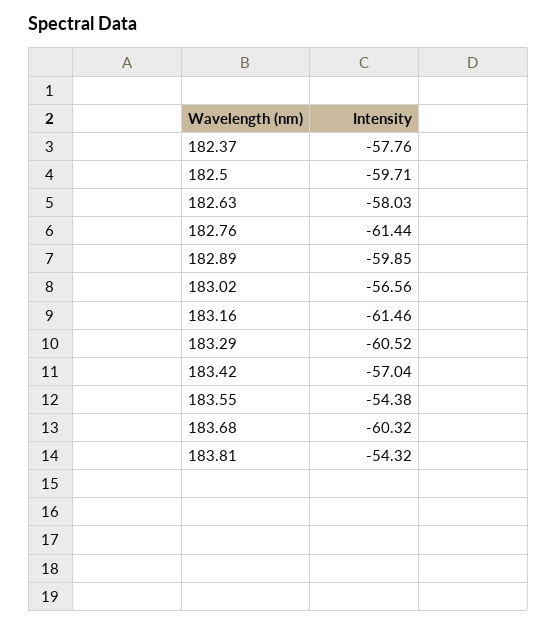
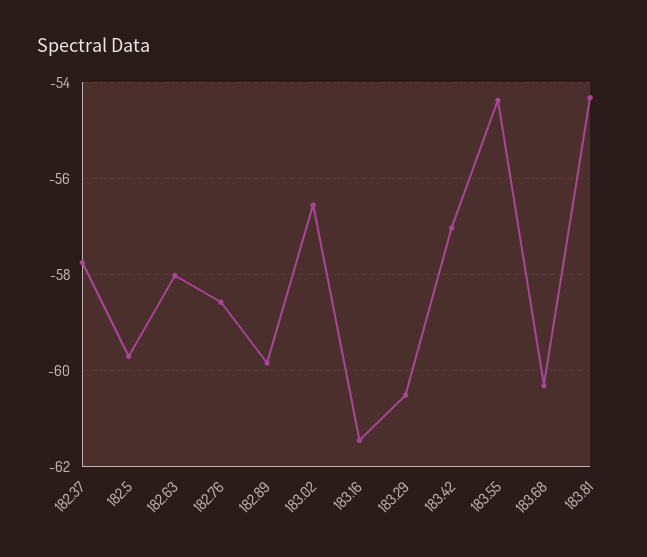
182.76: -61.44 -> -58.6

